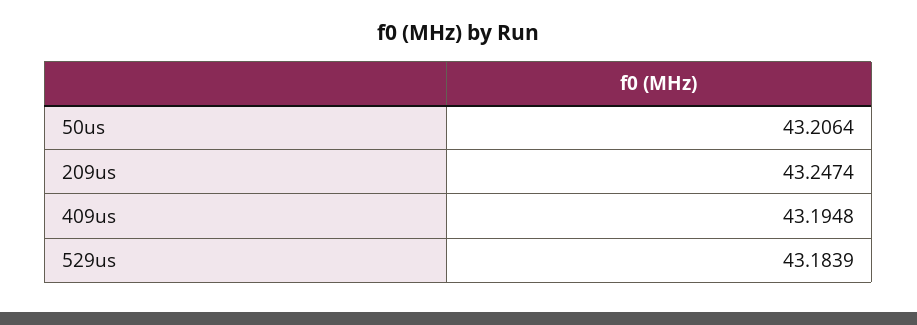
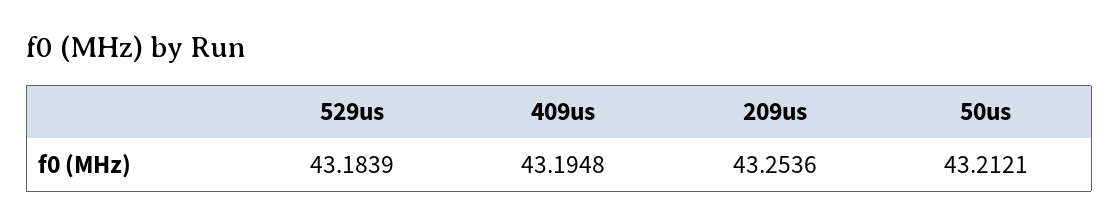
50us: 43.2064 -> 43.2121
209us: 43.2474 -> 43.2536

